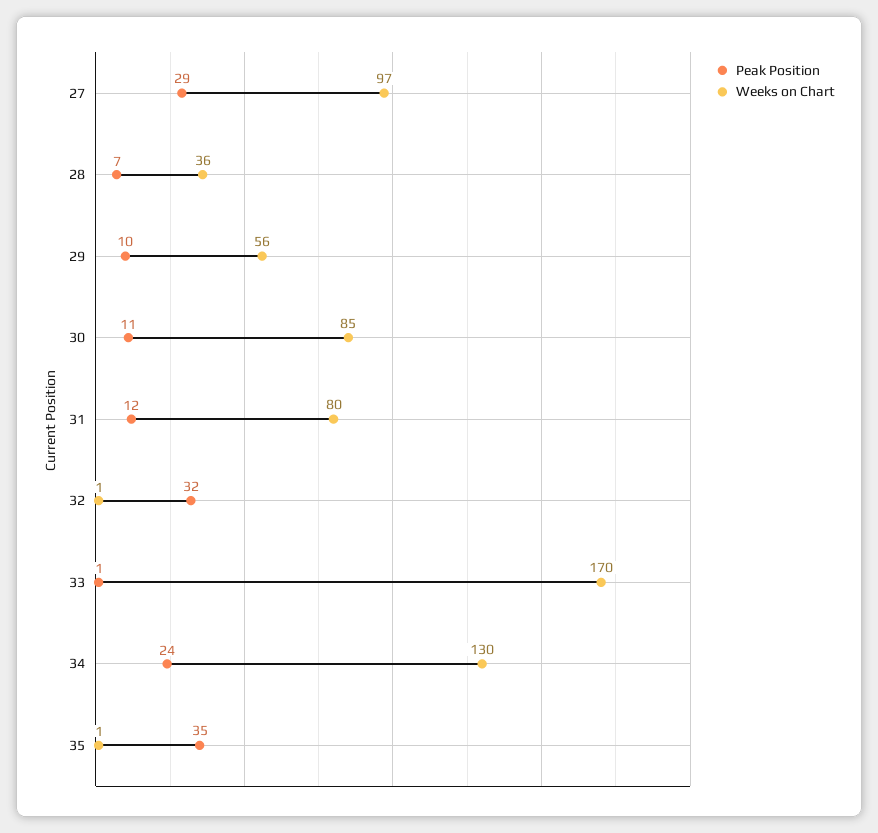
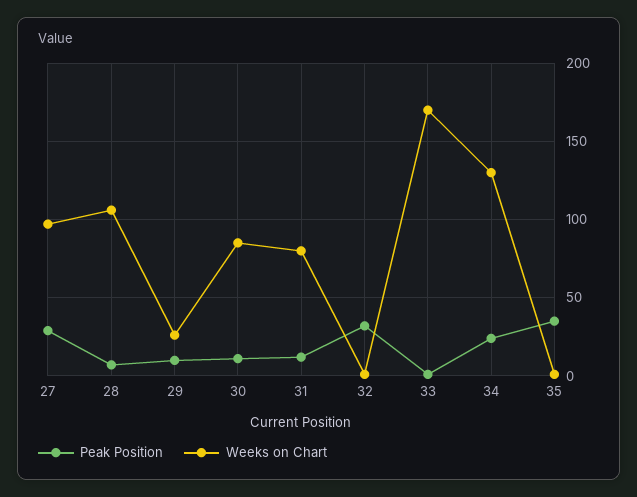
Weeks on Chart, 28: 36 -> 105
Weeks on Chart, 29: 56 -> 25

